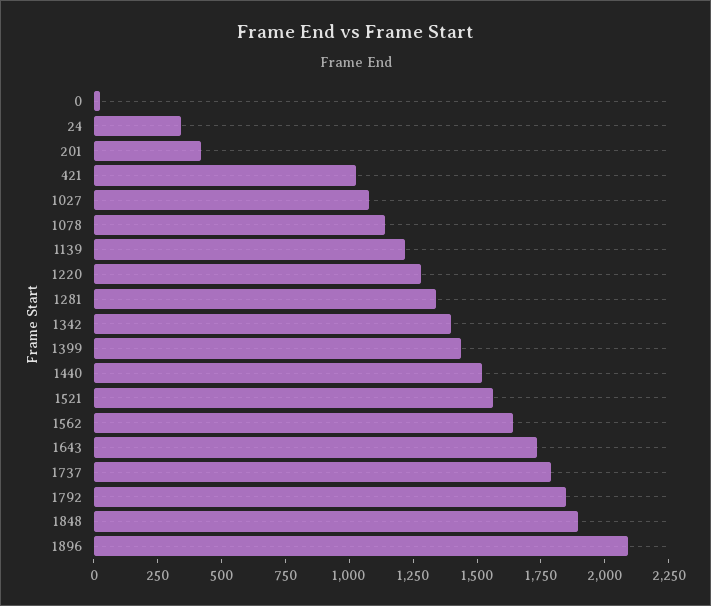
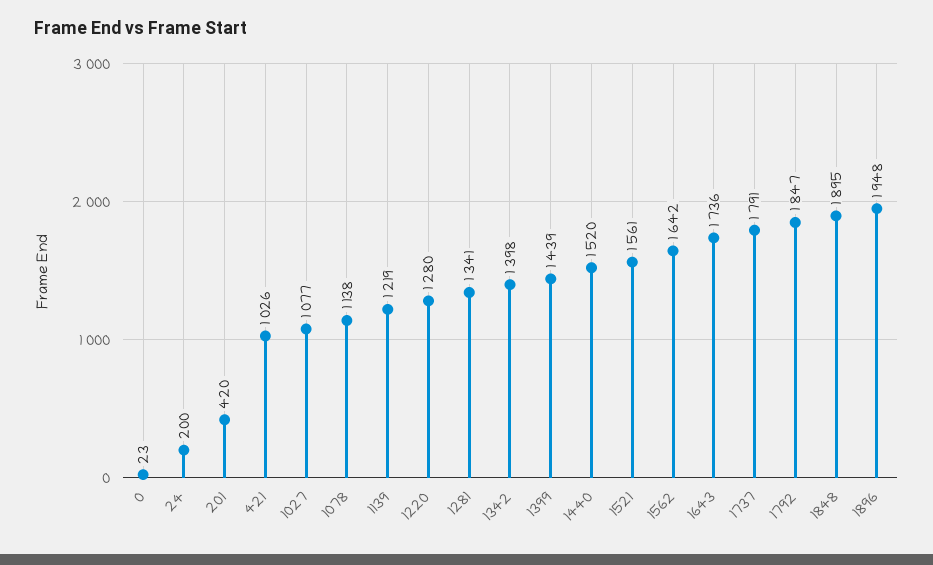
24: 350 -> 200
1896: 2100 -> 1948

